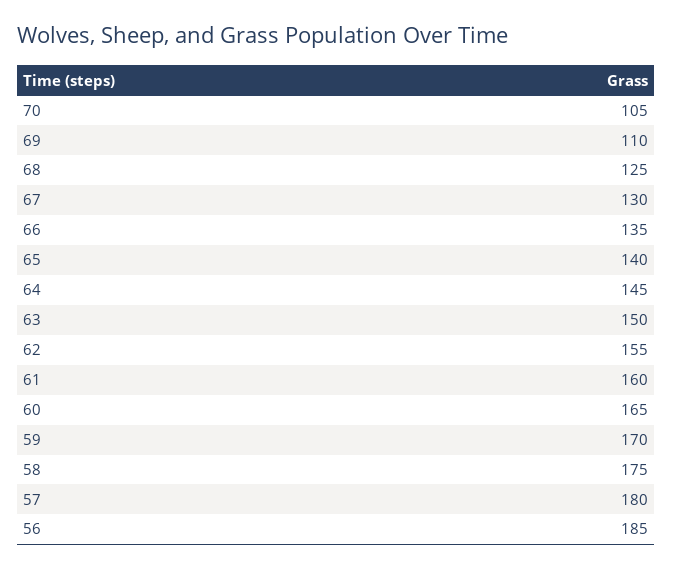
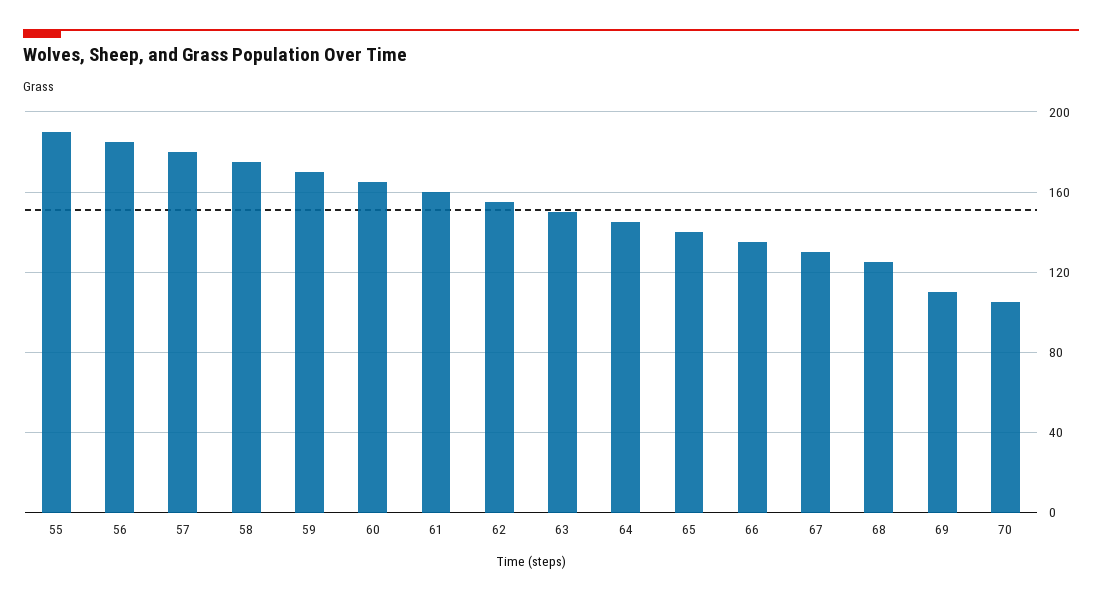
55: none -> 190

